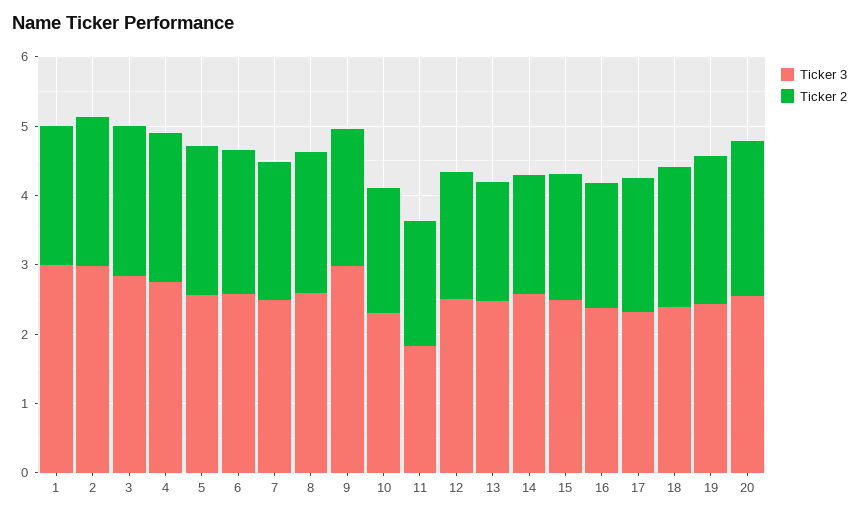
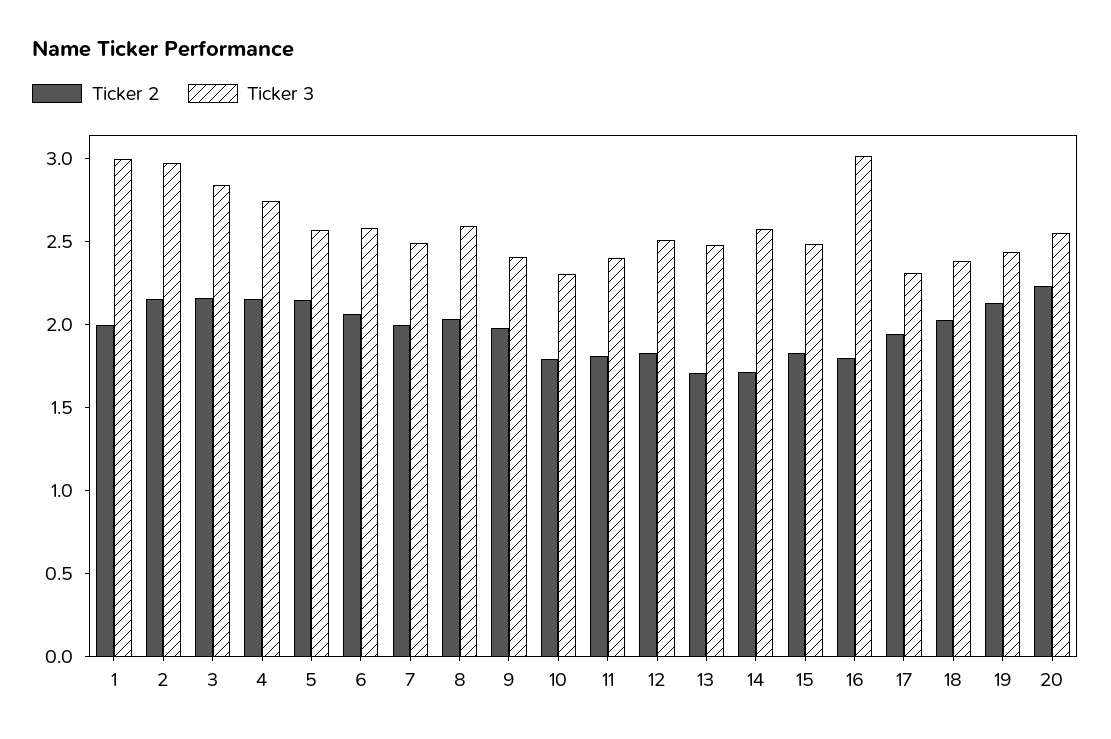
Ticker 3, 9: 3 -> 2.4
Ticker 3, 11: 1.8 -> 2.4
Ticker 3, 16: 2.4 -> 3

